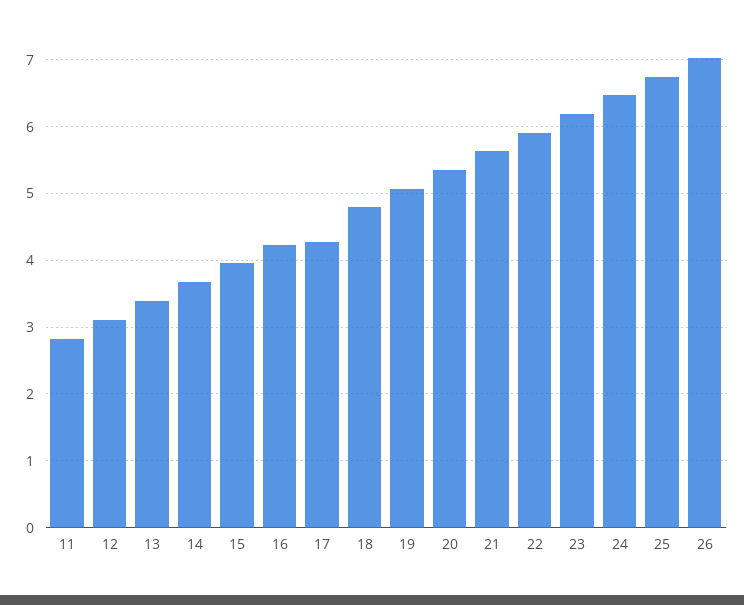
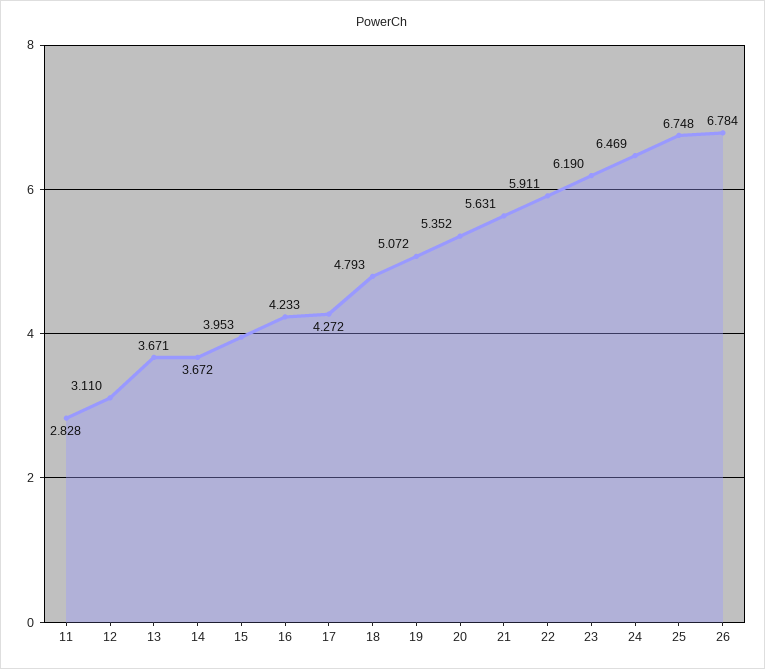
13: 3.4 -> 3.671
26: 7 -> 6.784

